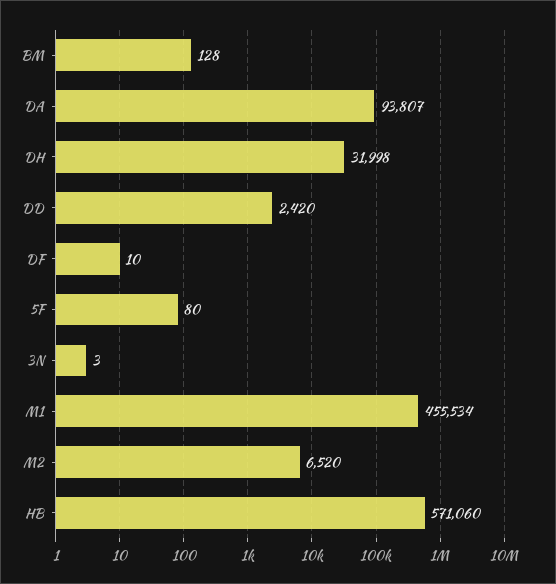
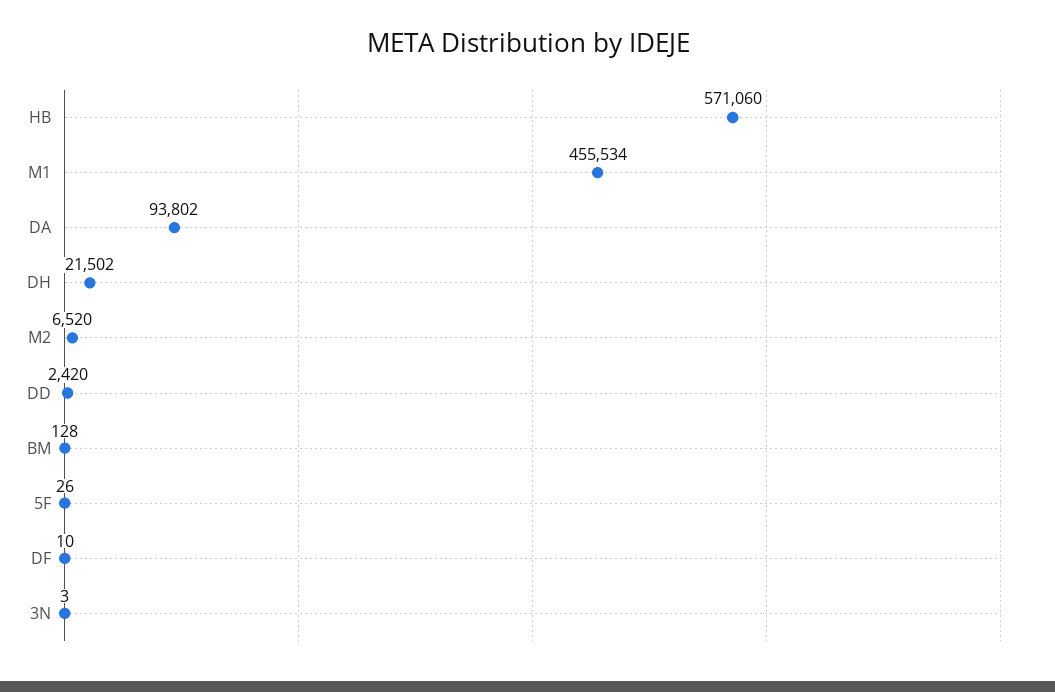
DA: 93807 -> 93802
DH: 31998 -> 21502
5F: 80 -> 26

